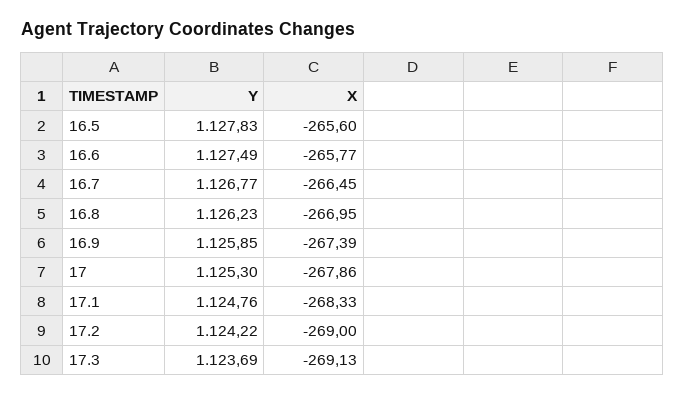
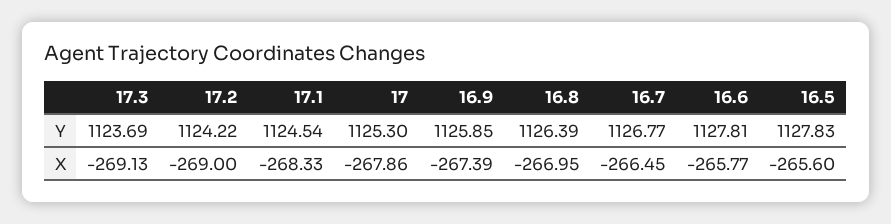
Y, 16.6: 1127.49 -> 1127.81
Y, 16.8: 1126.23 -> 1126.39
Y, 17.1: 1124.76 -> 1124.54

